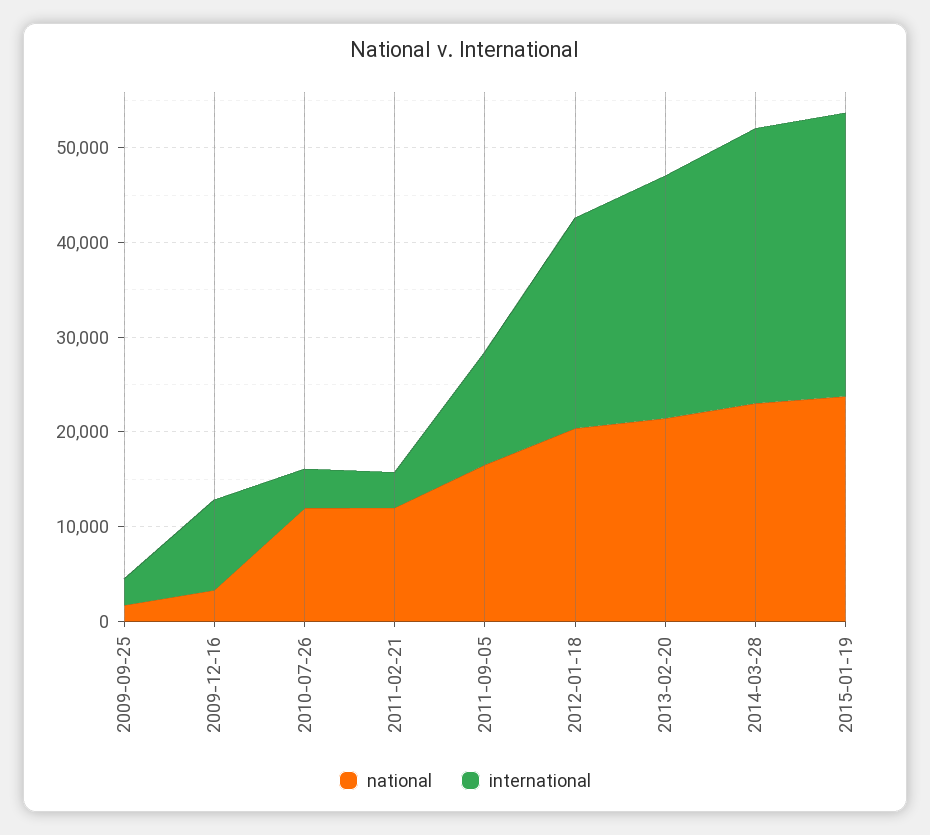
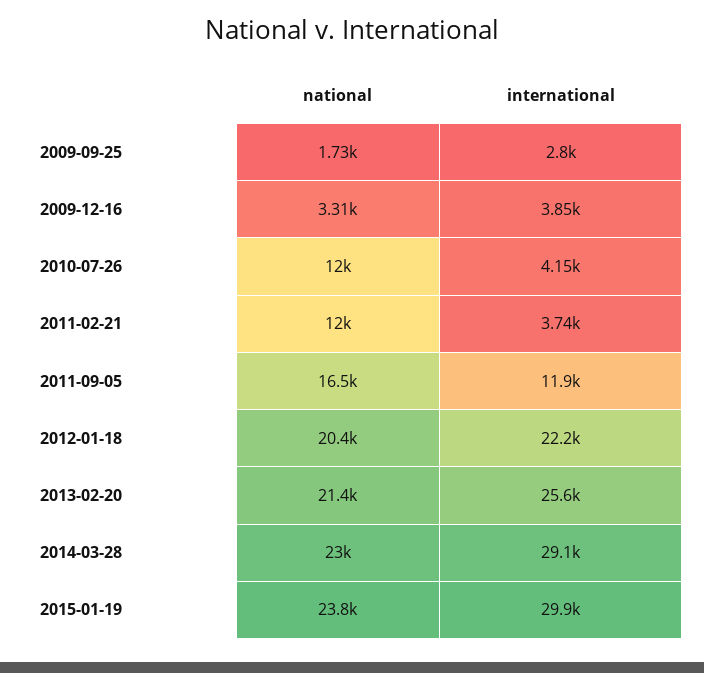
international, 2009-12-16: 10000 -> 3850

